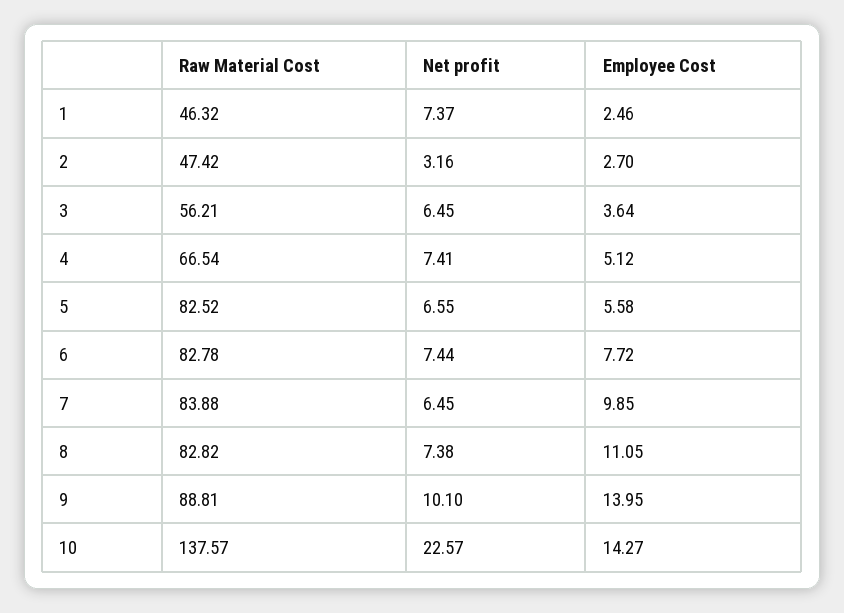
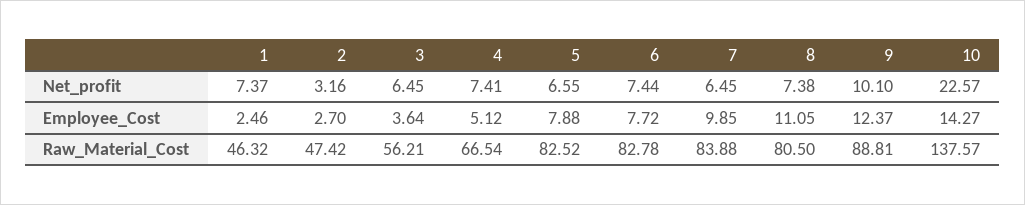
Employee Cost, 5: 5.58 -> 7.88
Raw Material Cost, 8: 82.82 -> 80.5
Employee Cost, 9: 13.95 -> 12.37

